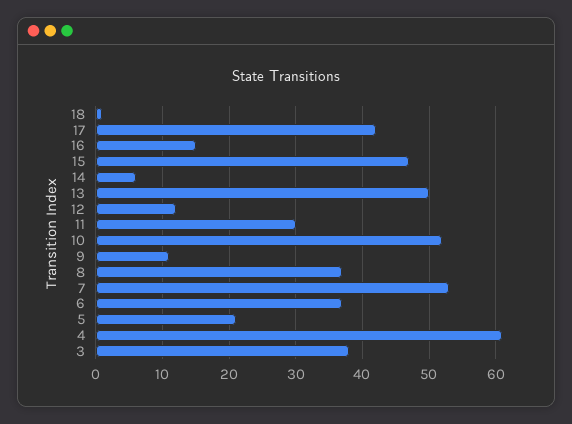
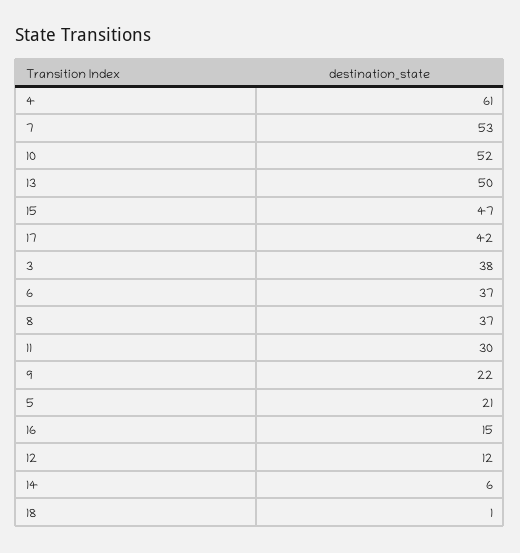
9: 11 -> 22

